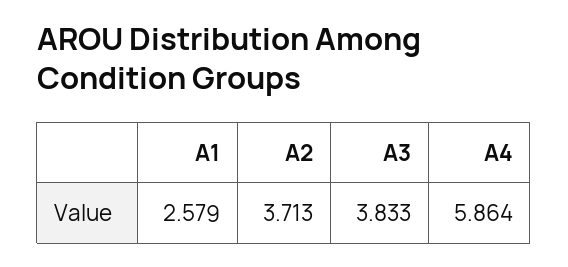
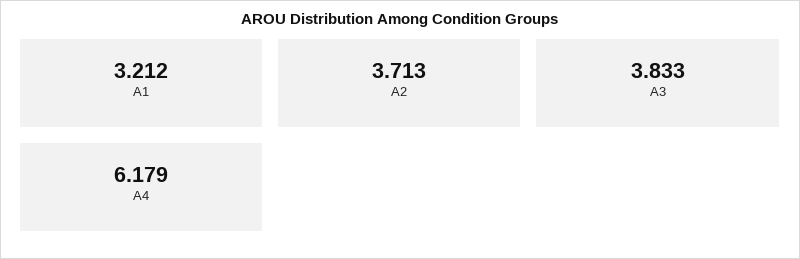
A1: 2.579 -> 3.212
A4: 5.864 -> 6.179

